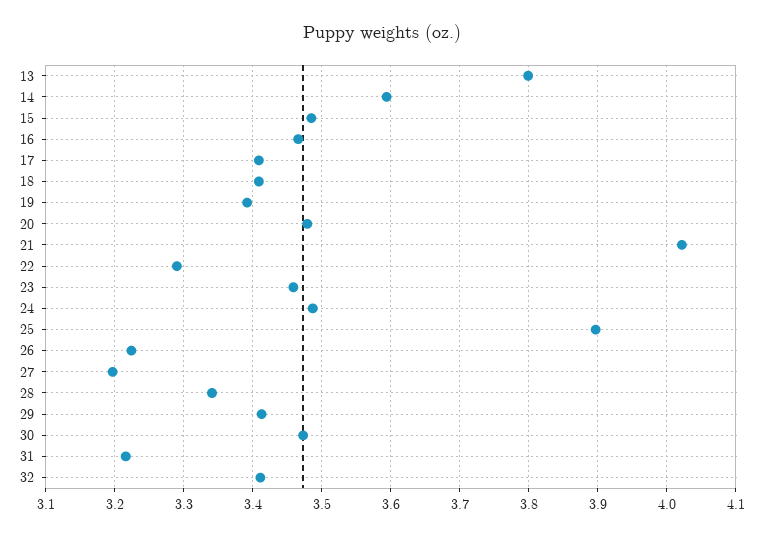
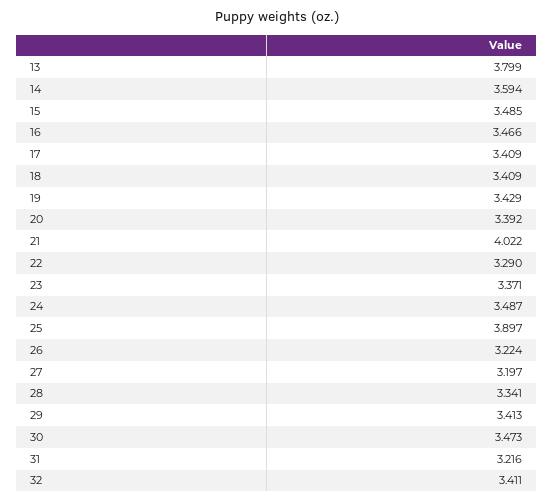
19: 3.39 -> 3.429
20: 3.48 -> 3.392
23: 3.46 -> 3.371

